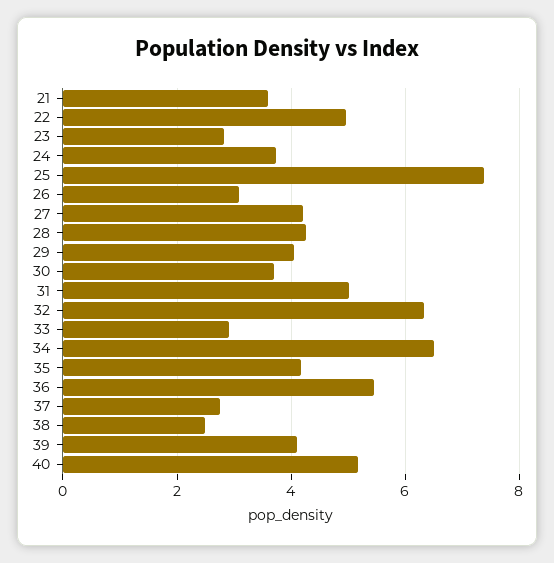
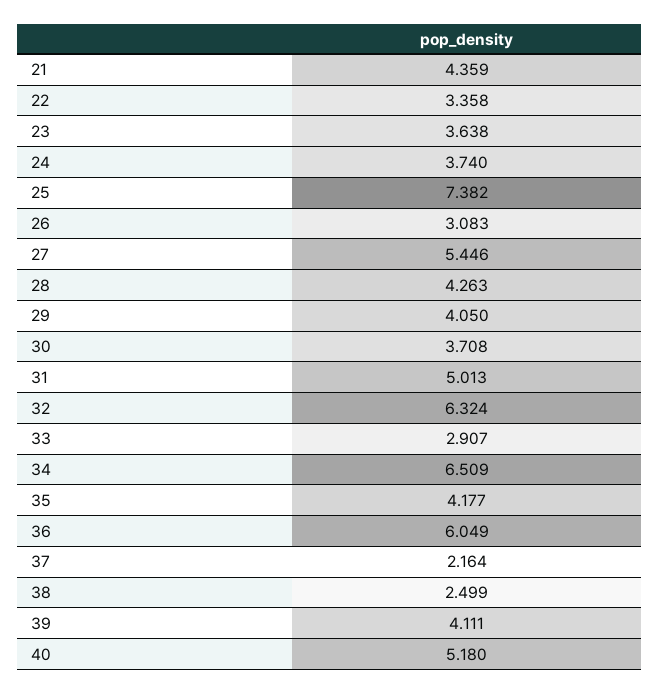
21: 3.6 -> 4.359
22: 5 -> 3.358
23: 2.8 -> 3.638
27: 4.2 -> 5.446
36: 5.4 -> 6.049
37: 2.8 -> 2.164

